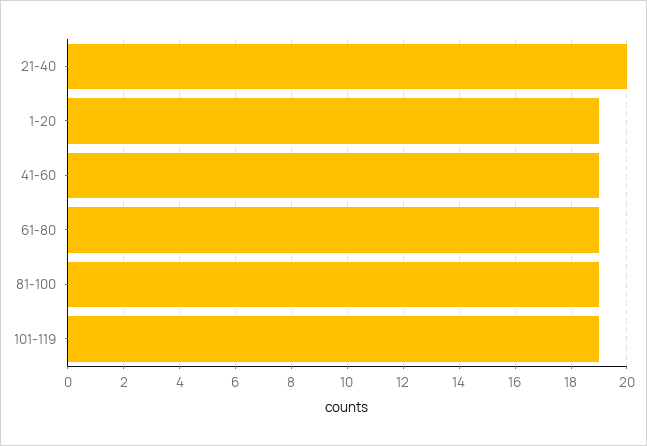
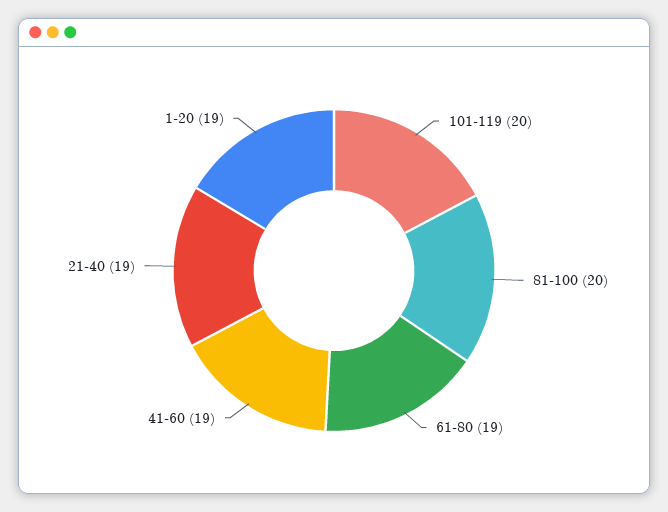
21-40: 20 -> 19
81-100: 19 -> 20
101-119: 19 -> 20

